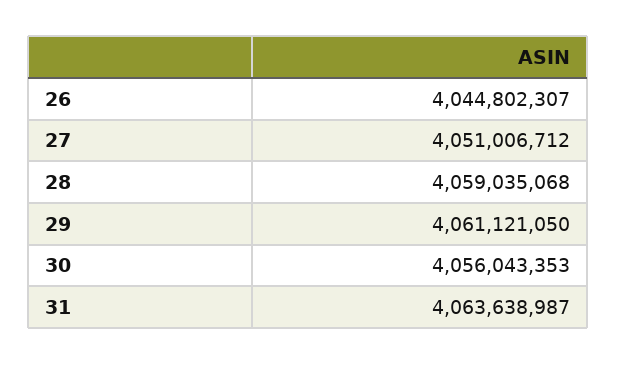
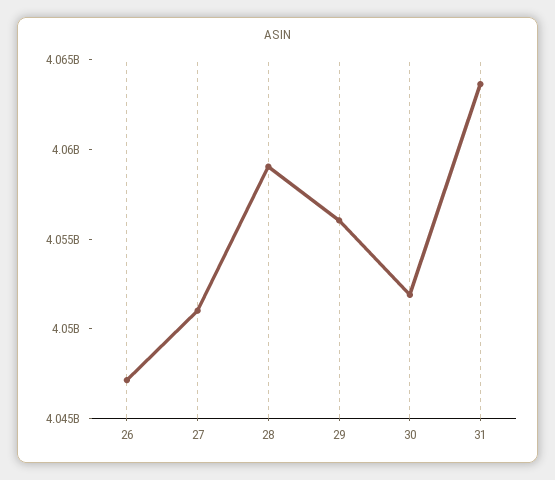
26: 4044802307 -> 4047000000
29: 4061121050 -> 4056000000
30: 4056043353 -> 4052000000

